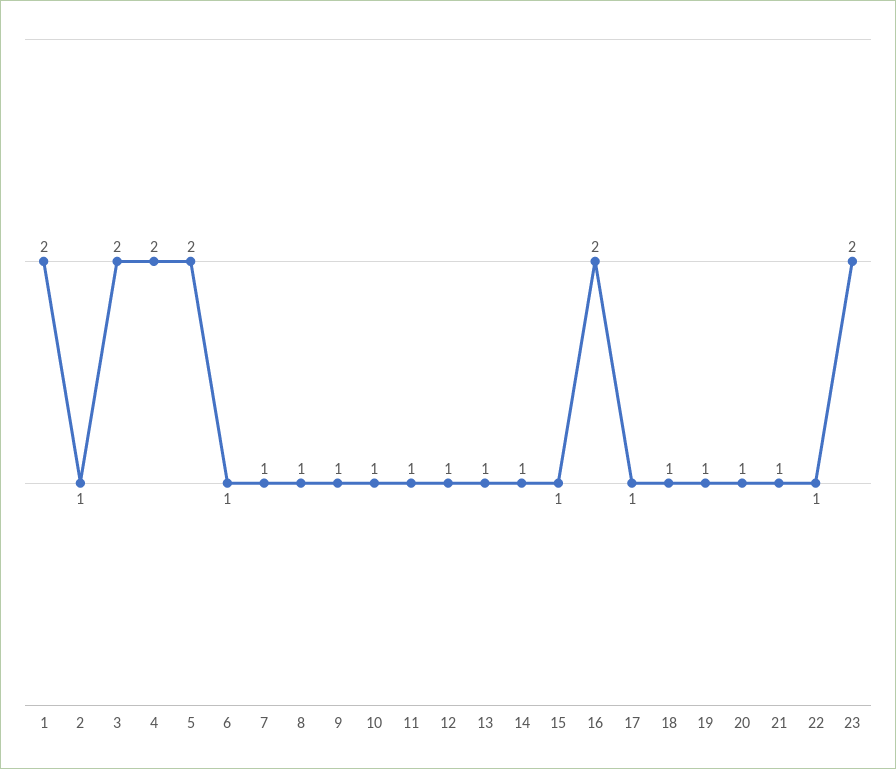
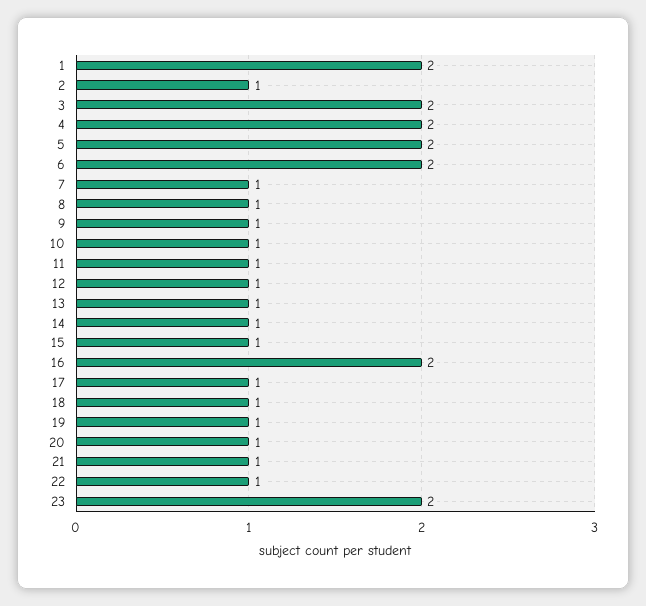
6: 1 -> 2

